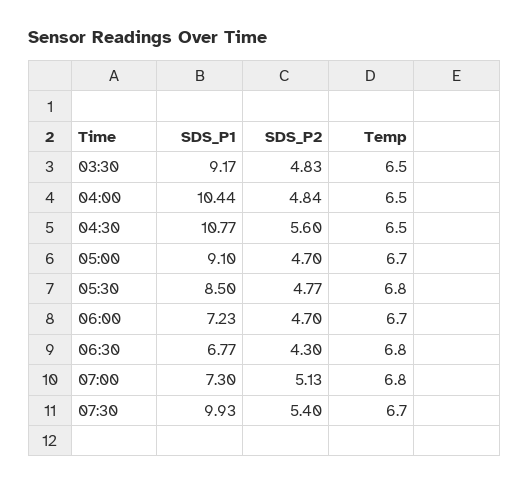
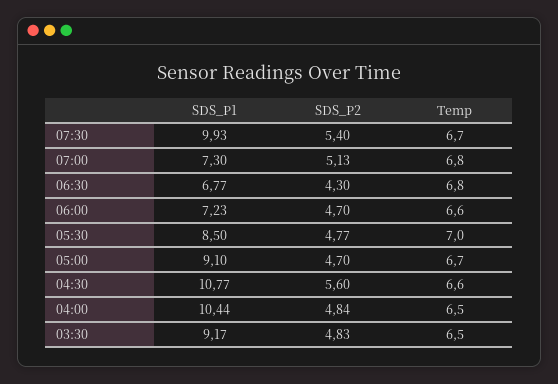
Temp, 04:30: 6.5 -> 6.6
Temp, 05:30: 6.8 -> 7
Temp, 06:00: 6.7 -> 6.6

